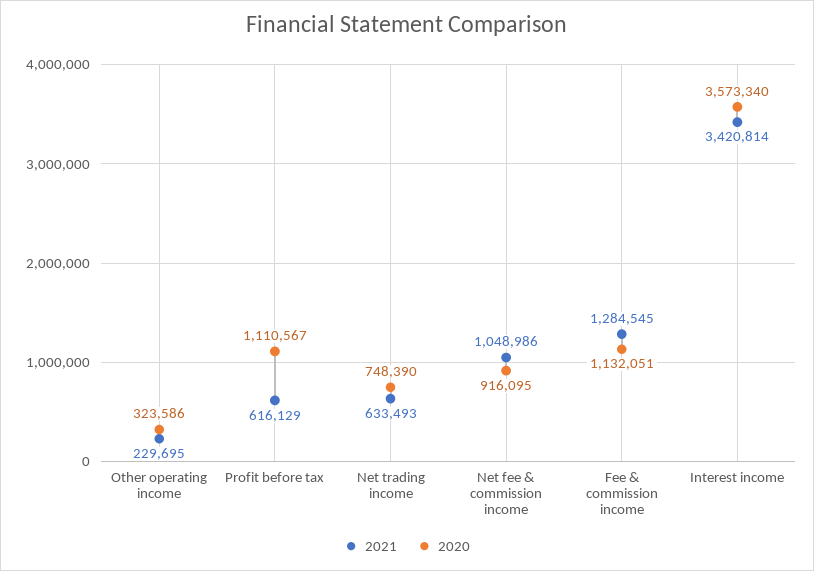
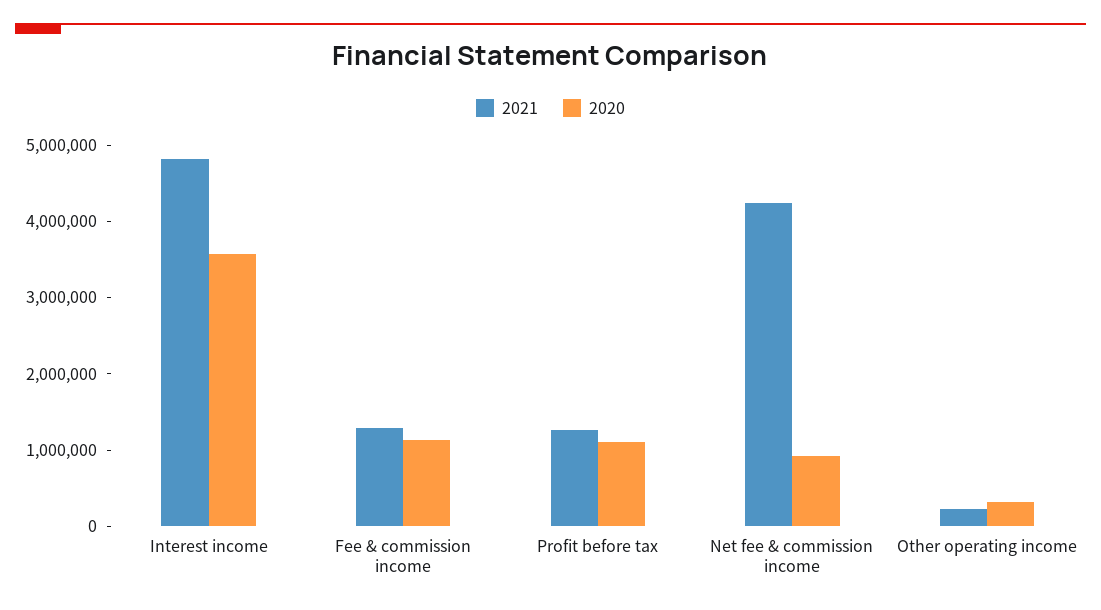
2021, Profit before tax: 616129 -> 1200000
2021, Net trading income: 633493 -> none
2020, Net trading income: 748390 -> none
2021, Net fee & commission income: 1048986 -> 4200000
2021, Interest income: 3420814 -> 4800000

